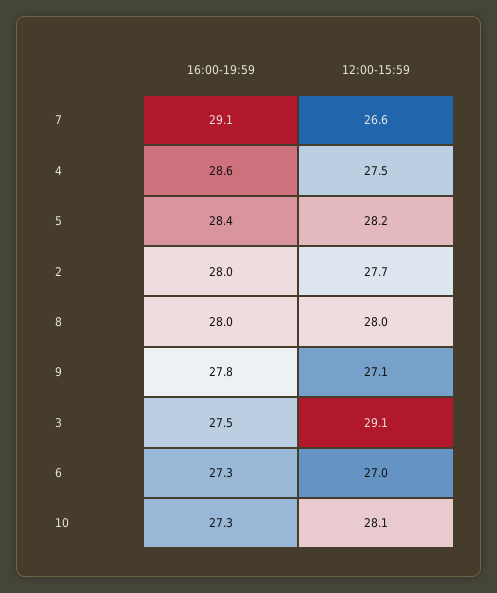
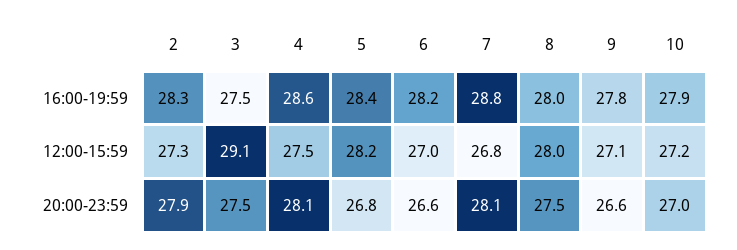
16:00-19:59, 7: 29.1 -> 28.8
12:00-15:59, 7: 26.6 -> 26.8
16:00-19:59, 2: 28 -> 28.3
12:00-15:59, 2: 27.7 -> 27.3
16:00-19:59, 6: 27.3 -> 28.2
16:00-19:59, 10: 27.3 -> 27.9
12:00-15:59, 10: 28.1 -> 27.2
20:00-23:59, 2: none -> 27.9
20:00-23:59, 3: none -> 27.5
20:00-23:59, 4: none -> 28.1
20:00-23:59, 5: none -> 26.8
20:00-23:59, 6: none -> 26.6
20:00-23:59, 7: none -> 28.1
20:00-23:59, 8: none -> 27.5
20:00-23:59, 9: none -> 26.6
20:00-23:59, 10: none -> 27

